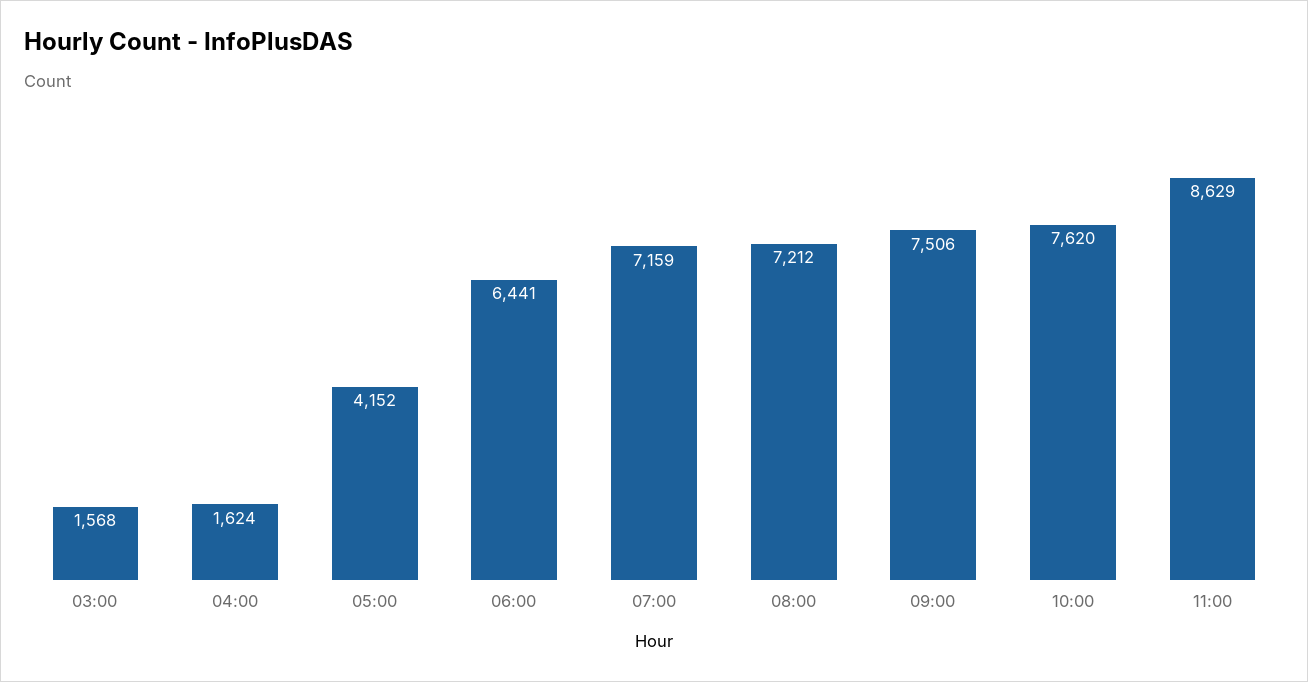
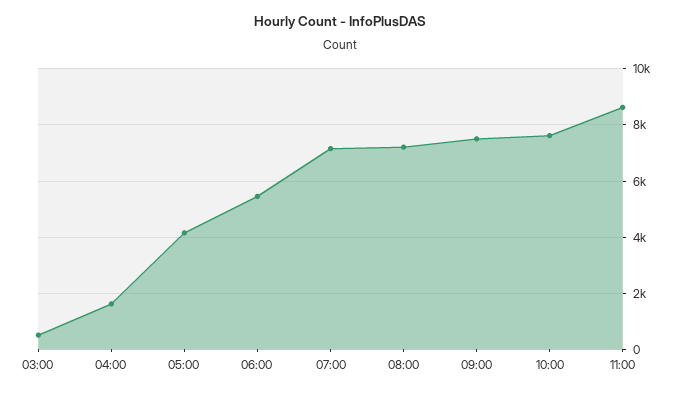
03:00: 1568 -> 500
06:00: 6441 -> 5500

